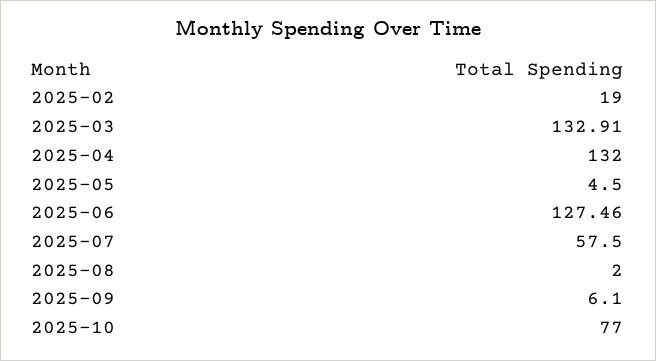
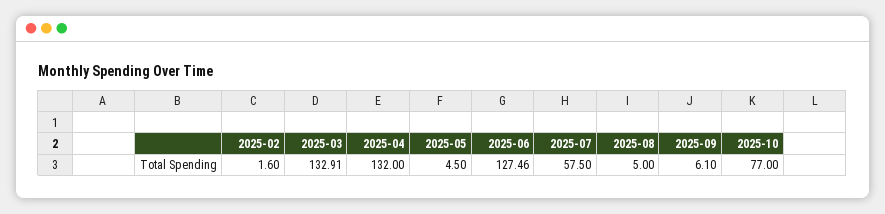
2025-02: 19 -> 1.6
2025-08: 2 -> 5

